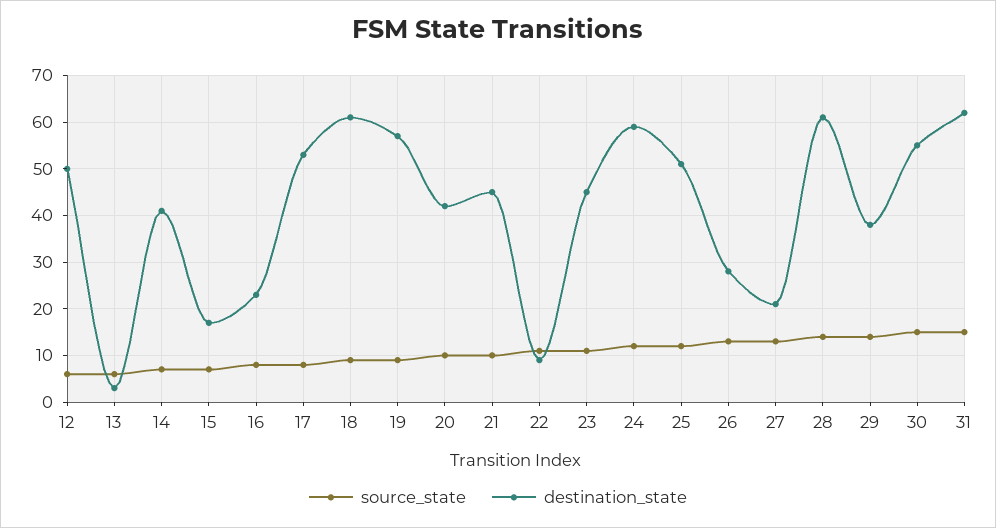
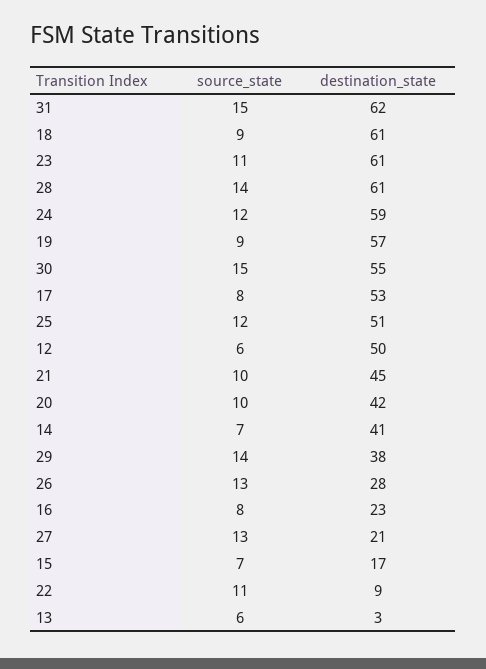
destination_state, 23: 45 -> 61

